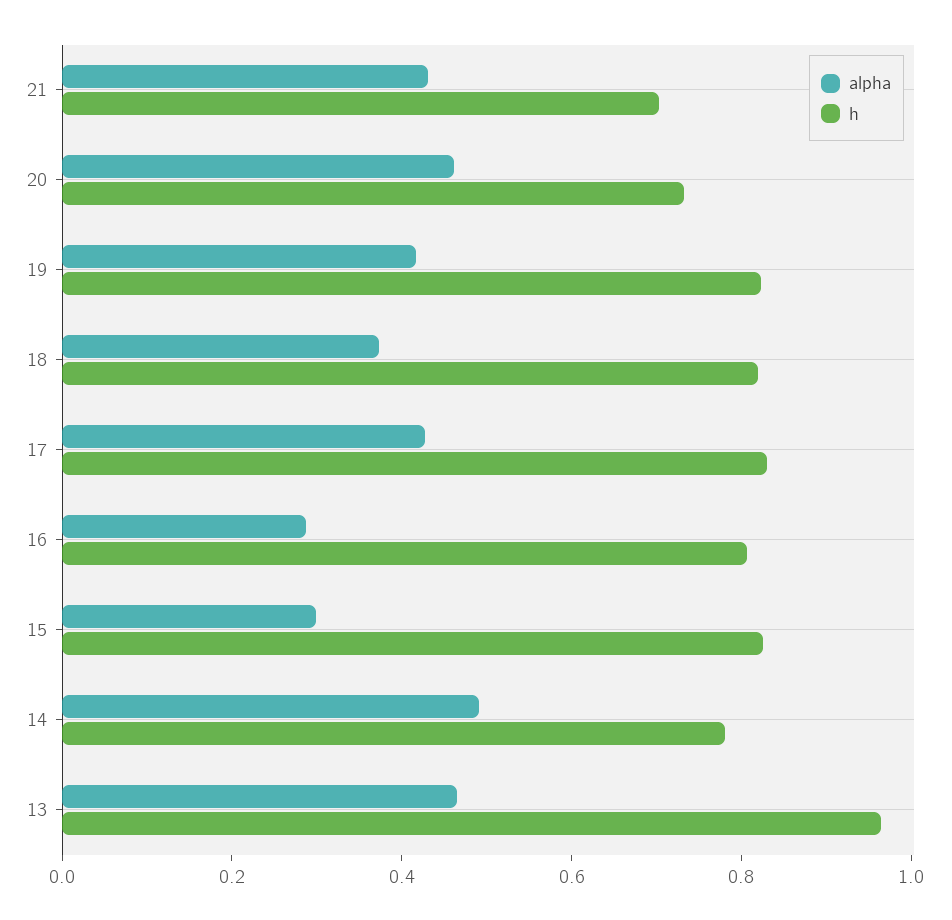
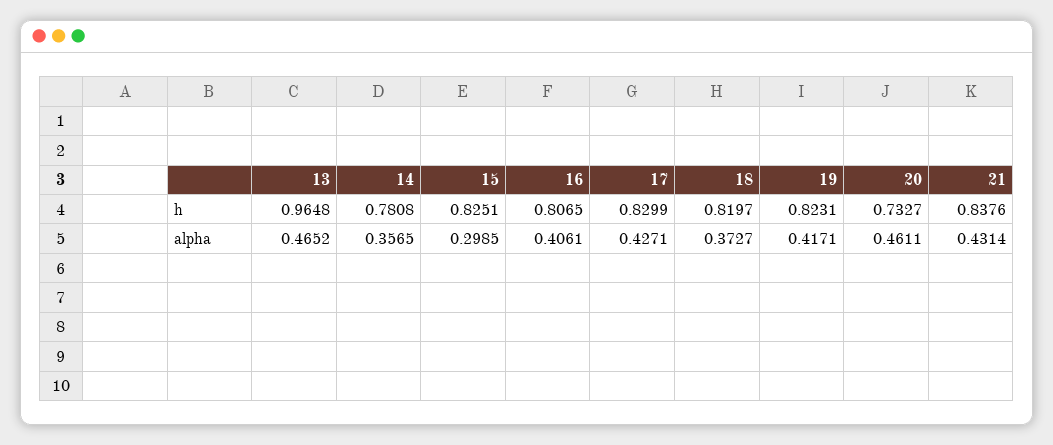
h, 21: 0.7 -> 0.8376
alpha, 16: 0.3 -> 0.4061
alpha, 14: 0.5 -> 0.3565

